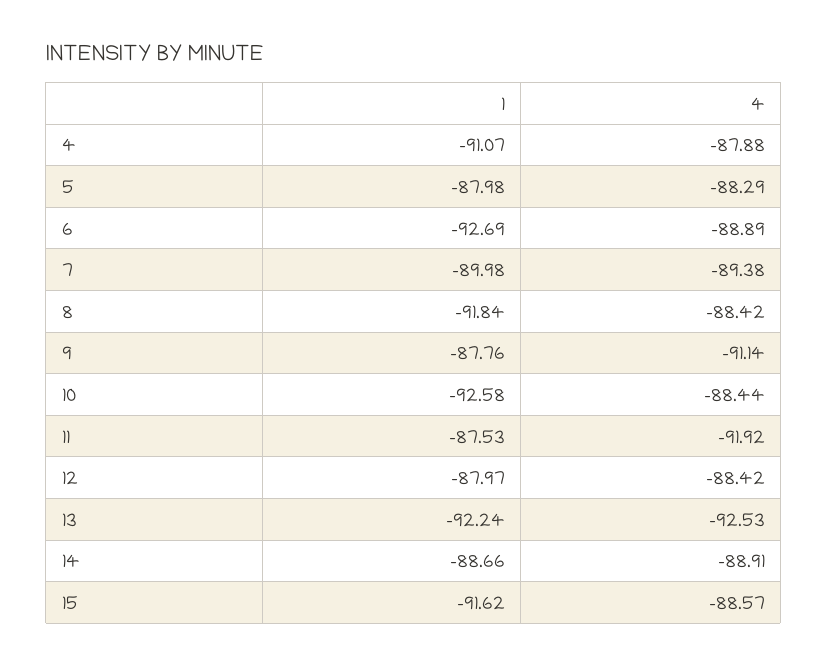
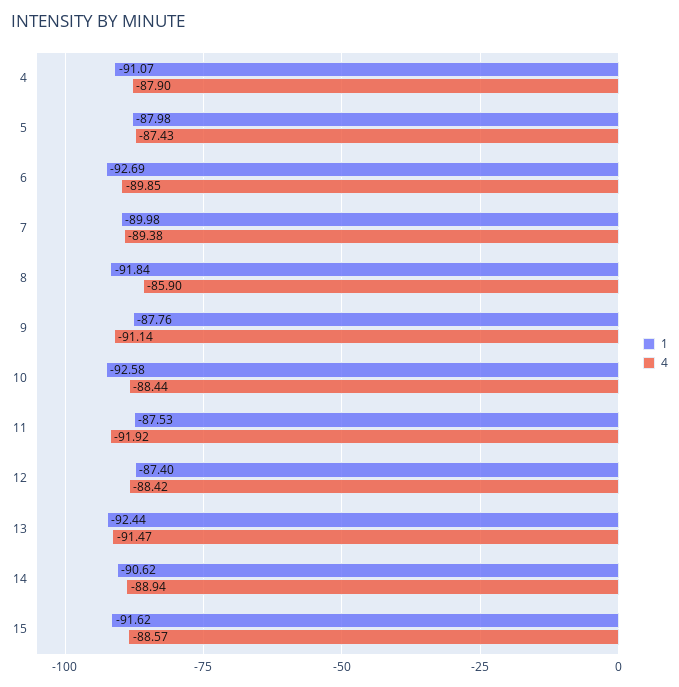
4, 4: -87.88 -> -87.9
4, 5: -88.29 -> -87.43
4, 6: -88.89 -> -89.85
4, 8: -88.42 -> -85.9
1, 12: -87.97 -> -87.4
1, 13: -92.24 -> -92.44
4, 13: -92.53 -> -91.47
1, 14: -88.66 -> -90.62
4, 14: -88.91 -> -88.94

